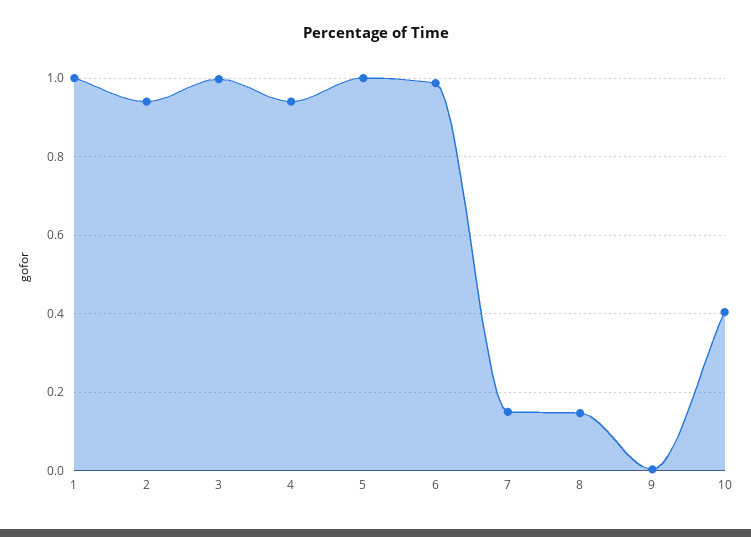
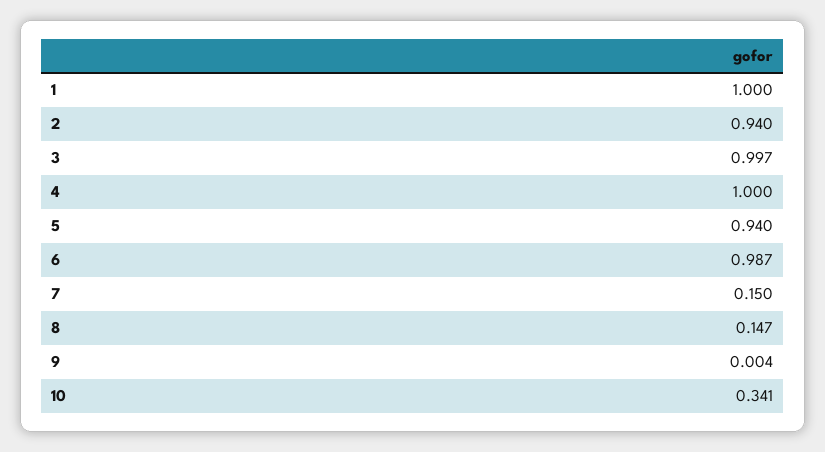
4: 0.94 -> 1
5: 1 -> 0.94
10: 0.4 -> 0.341

